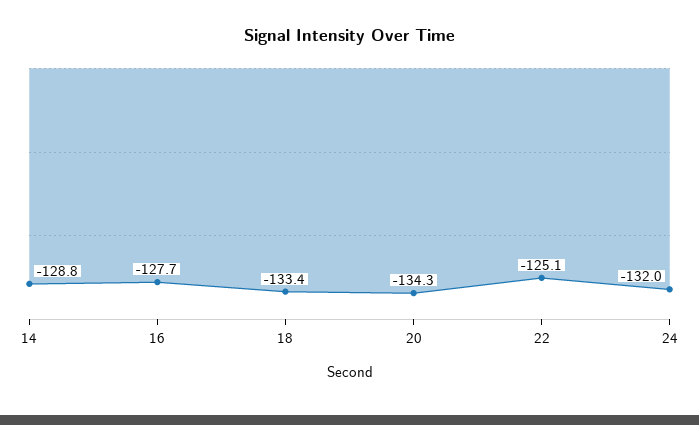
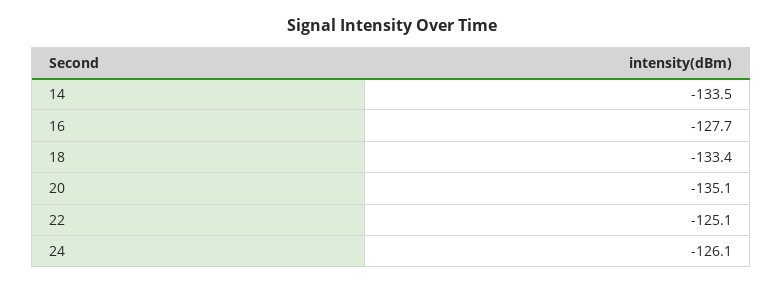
14: -128.8 -> -133.5
20: -134.3 -> -135.1
24: -132 -> -126.1

